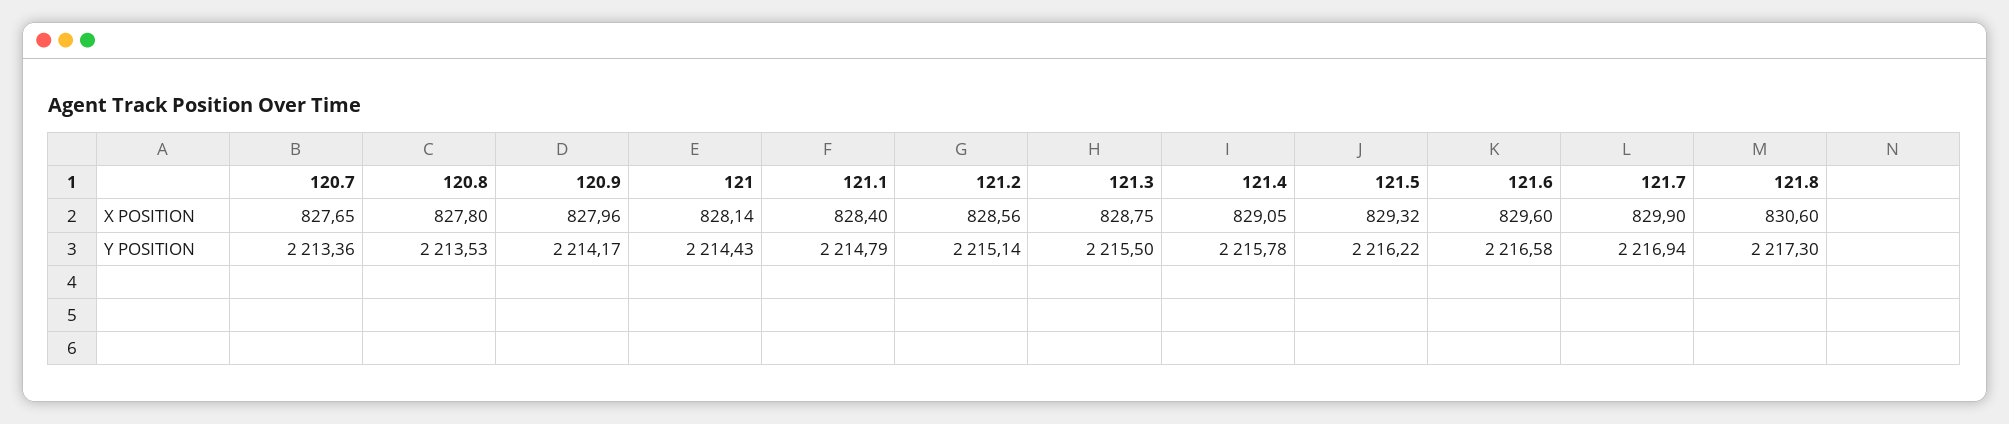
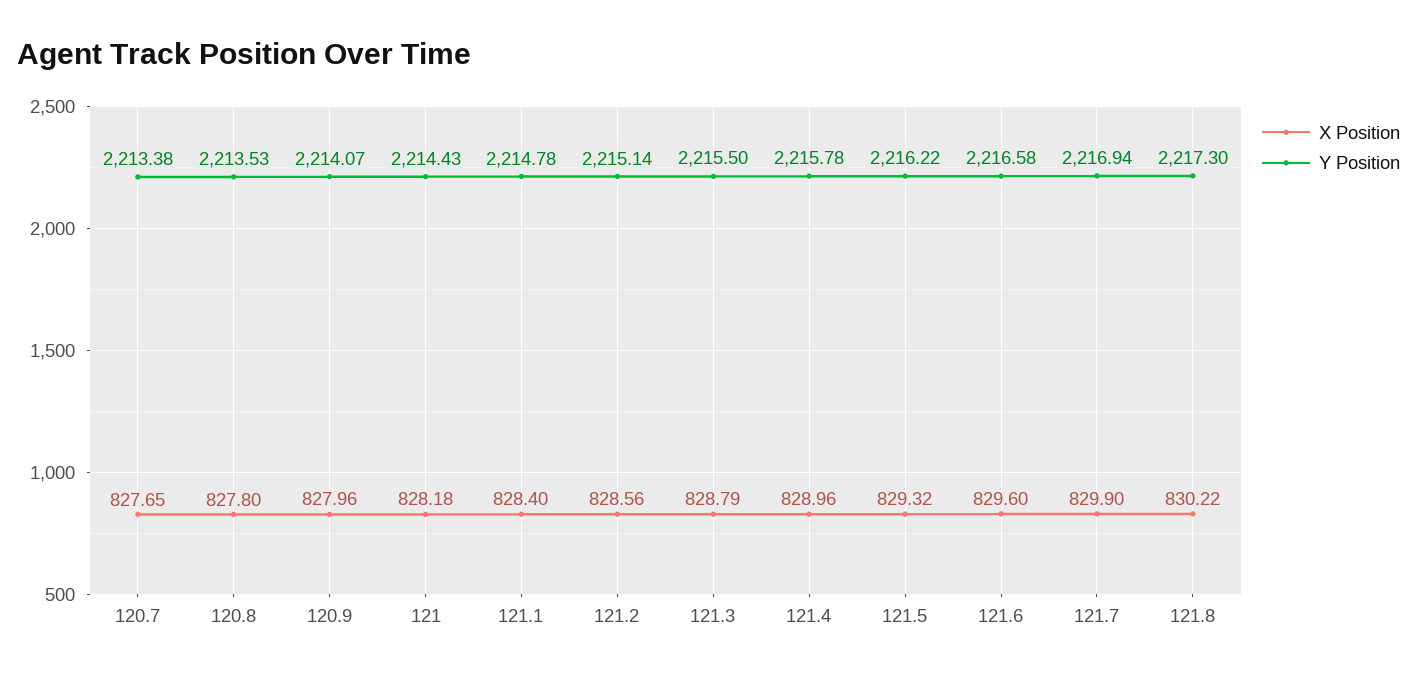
X POSITION, 121: 828.14 -> 828.18
X POSITION, 121.3: 828.75 -> 828.79
X POSITION, 121.4: 829.05 -> 828.96
X POSITION, 121.8: 830.6 -> 830.22
Y POSITION, 120.7: 2213.36 -> 2213.38
Y POSITION, 120.9: 2214.17 -> 2214.07
Y POSITION, 121.1: 2214.79 -> 2214.78

